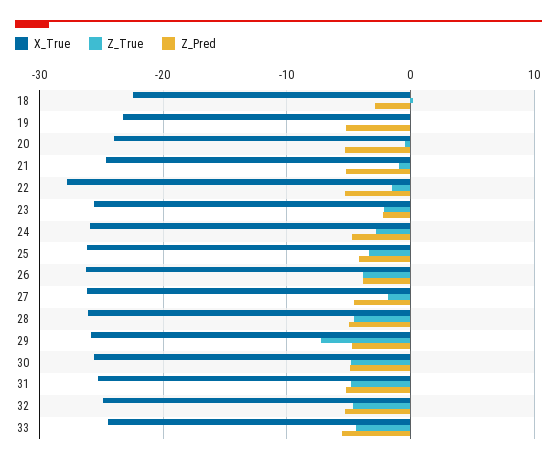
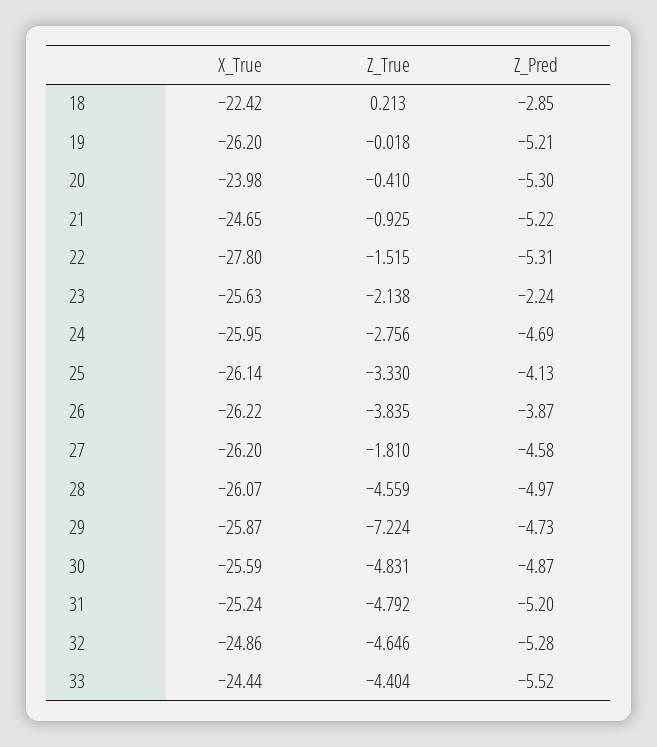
X_True, 19: -23 -> -26.2

